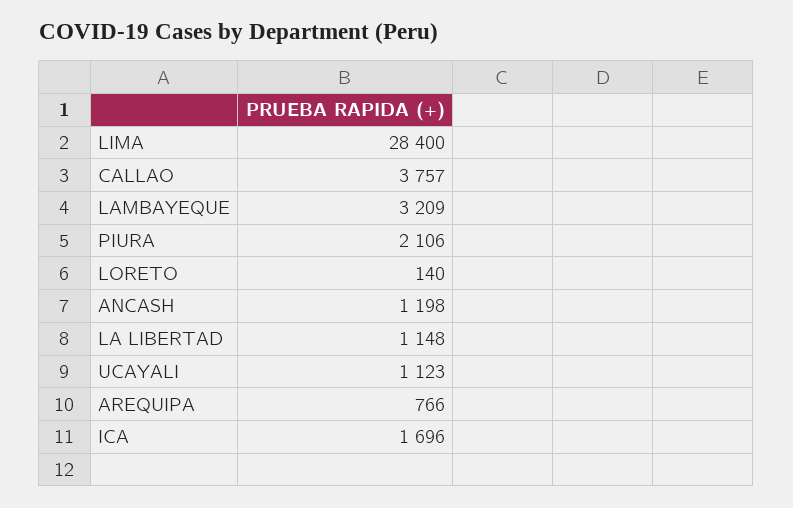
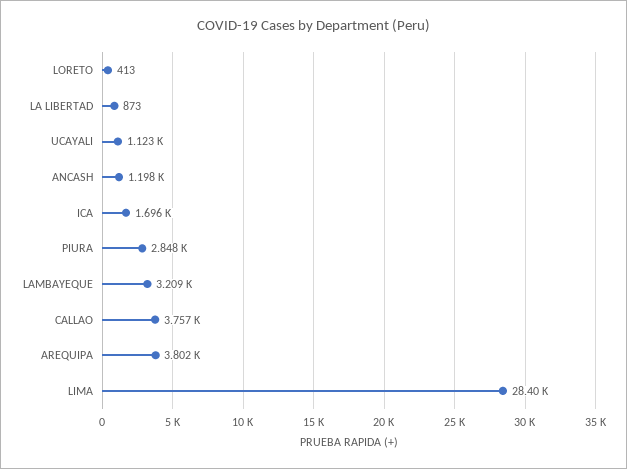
PIURA: 2106 -> 2848
LORETO: 140 -> 413
LA LIBERTAD: 1148 -> 873
AREQUIPA: 766 -> 3802

